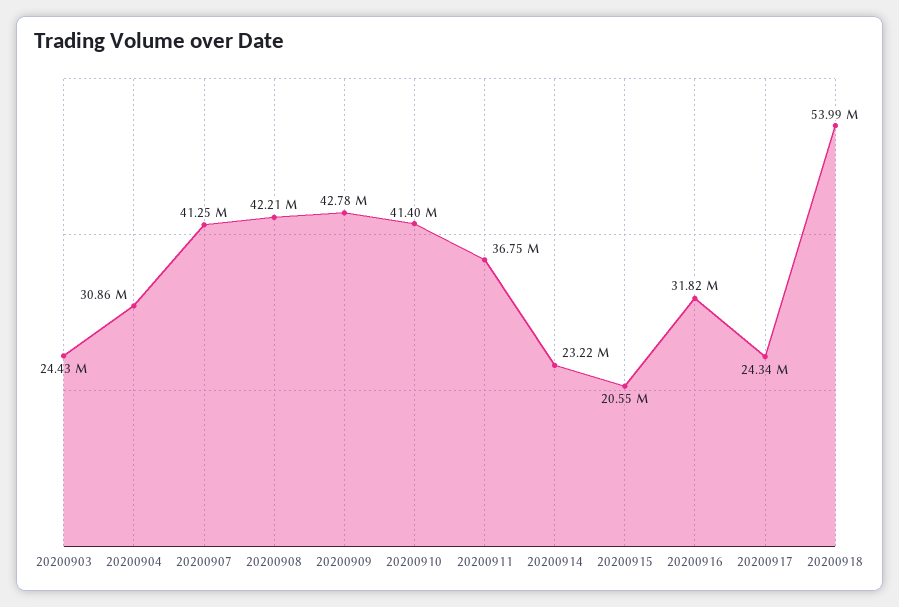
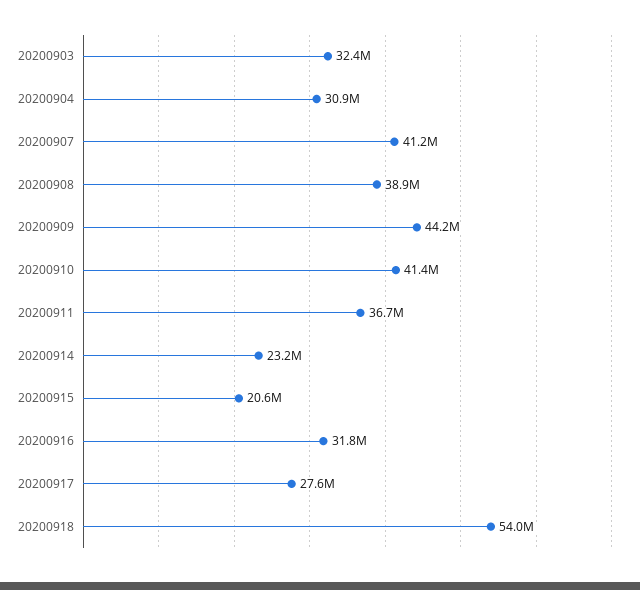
20200903: 24430000 -> 32400000
20200908: 42210000 -> 38900000
20200909: 42780000 -> 44200000
20200917: 24340000 -> 27600000

